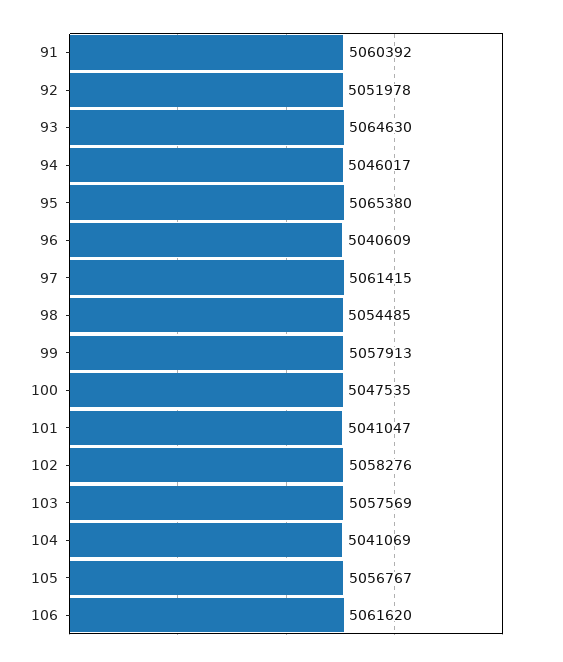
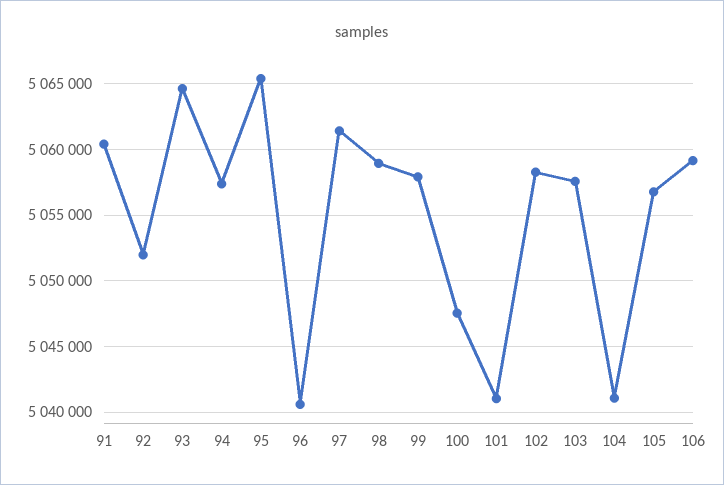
94: 5046017 -> 5057500
98: 5054485 -> 5059000
106: 5061620 -> 5059000

